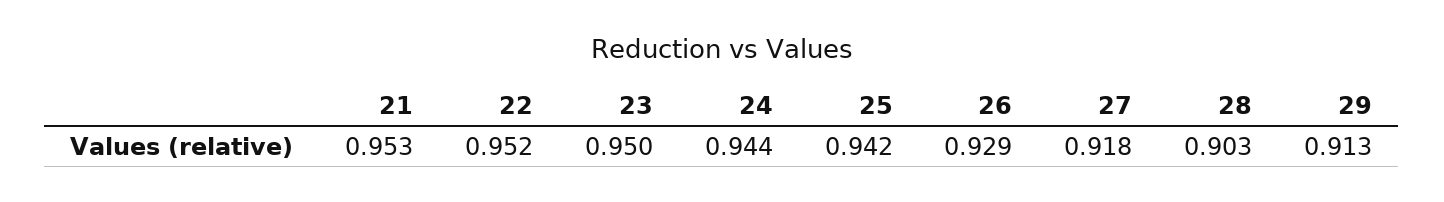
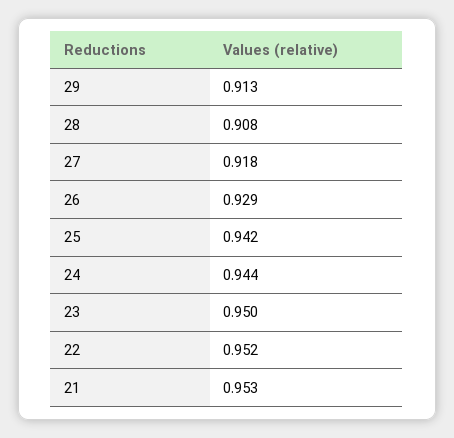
28: 0.903 -> 0.908

